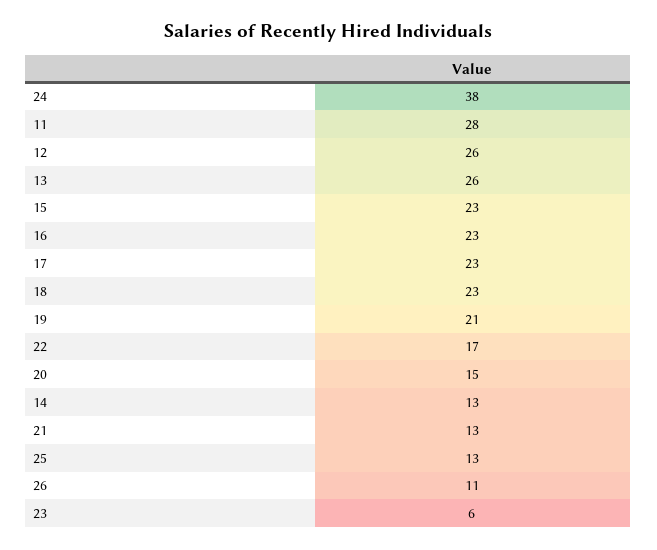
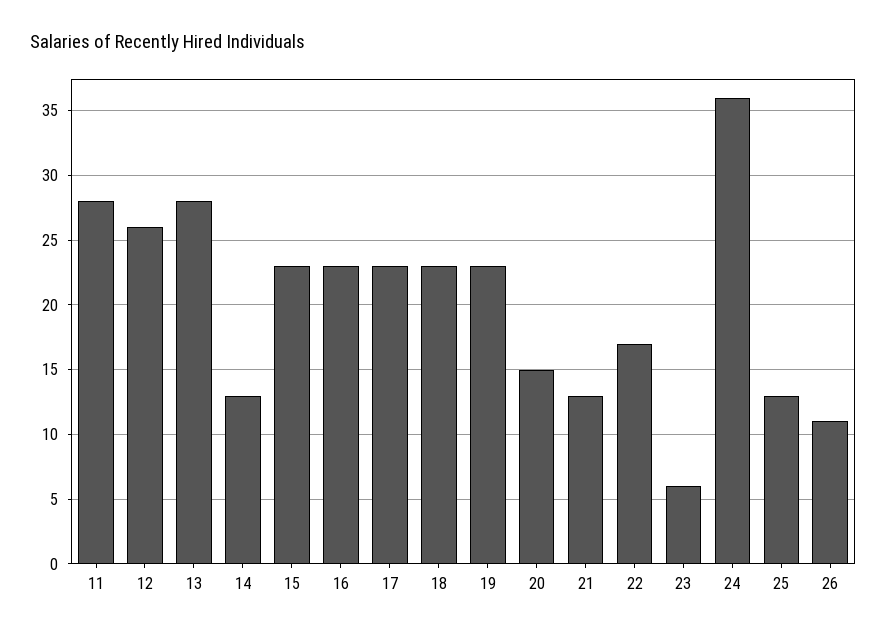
24: 38 -> 36
13: 26 -> 28
19: 21 -> 23

